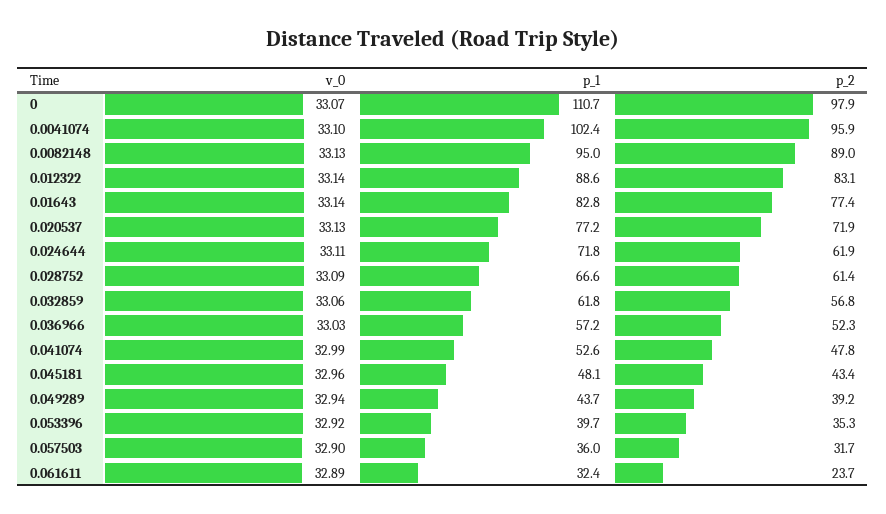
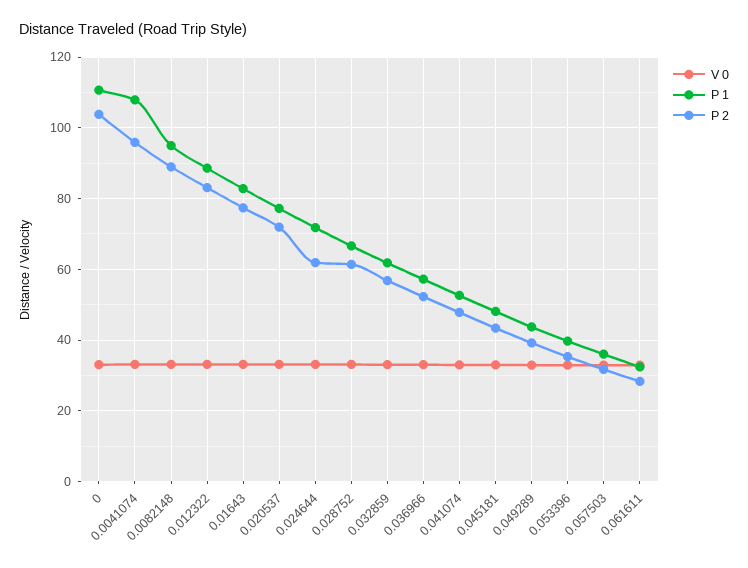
p_2, 0: 97.9 -> 104
p_1, 0.0041074: 102.4 -> 108
p_2, 0.061611: 23.7 -> 28

